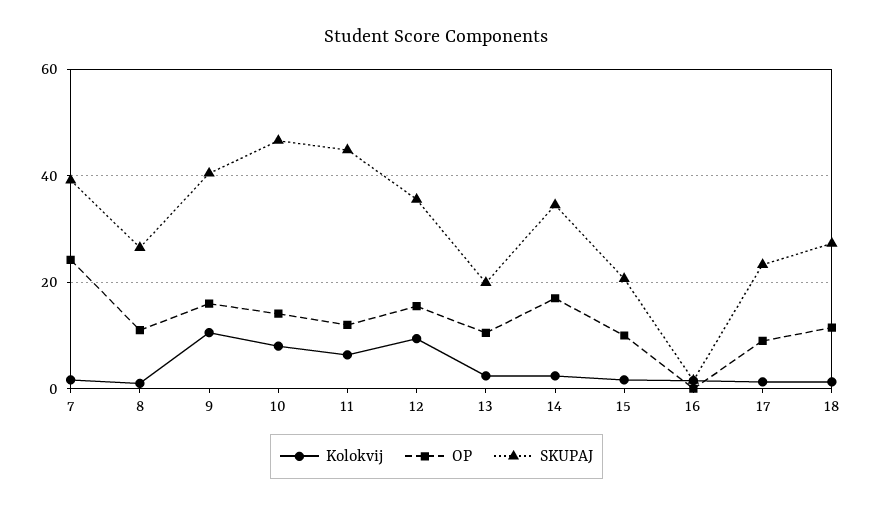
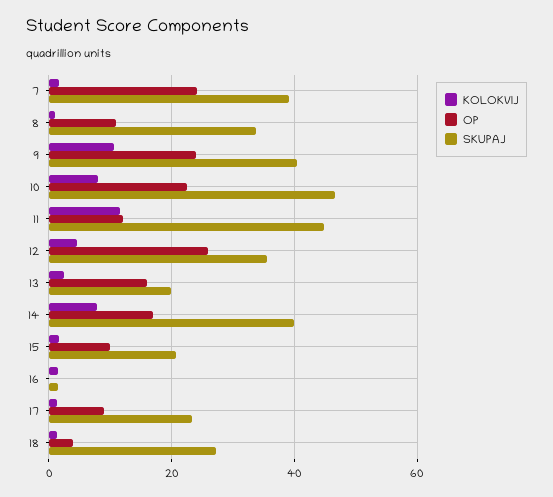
SKUPAJ, 8: 26 -> 34
OP, 9: 16 -> 24
OP, 10: 14 -> 22
Kolokvij, 11: 6 -> 12
Kolokvij, 12: 10 -> 4
OP, 12: 16 -> 26
OP, 13: 10 -> 16
Kolokvij, 14: 2 -> 8
SKUPAJ, 14: 34 -> 40
OP, 18: 12 -> 4

